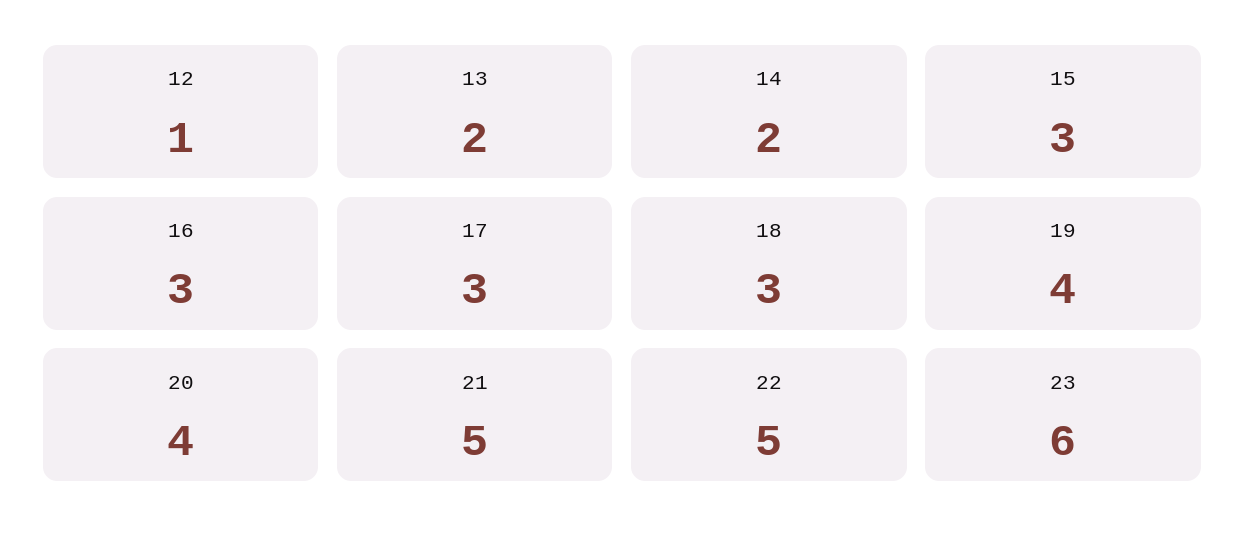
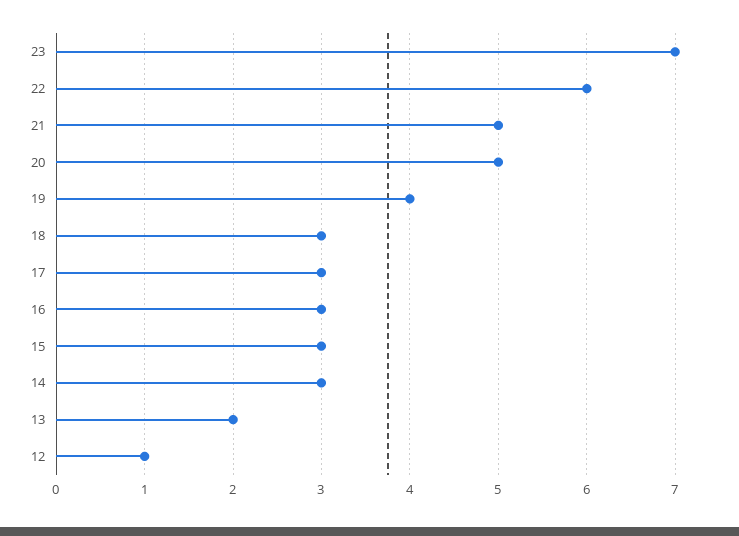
14: 2 -> 3
20: 4 -> 5
22: 5 -> 6
23: 6 -> 7

